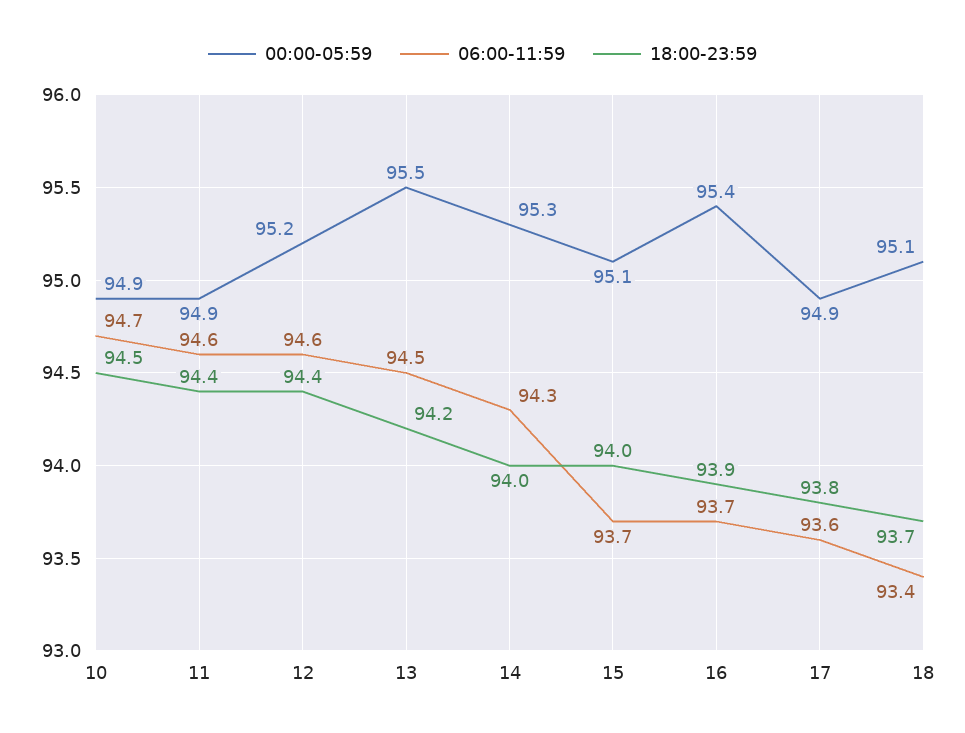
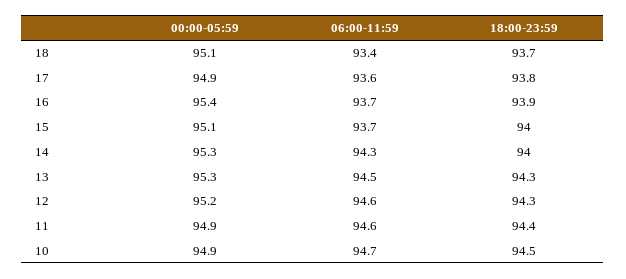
18:00-23:59, 12: 94.4 -> 94.3
00:00-05:59, 13: 95.5 -> 95.3
18:00-23:59, 13: 94.2 -> 94.3

